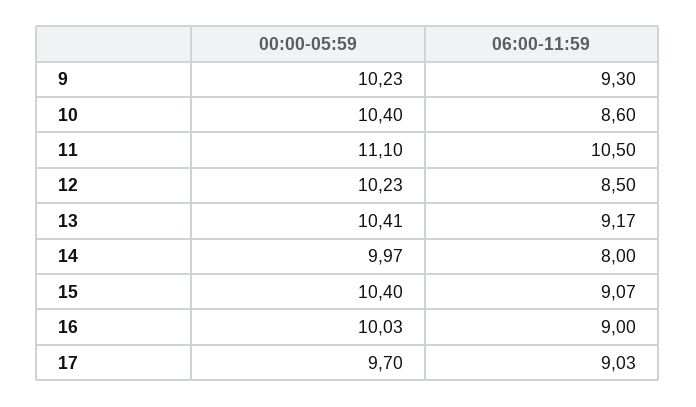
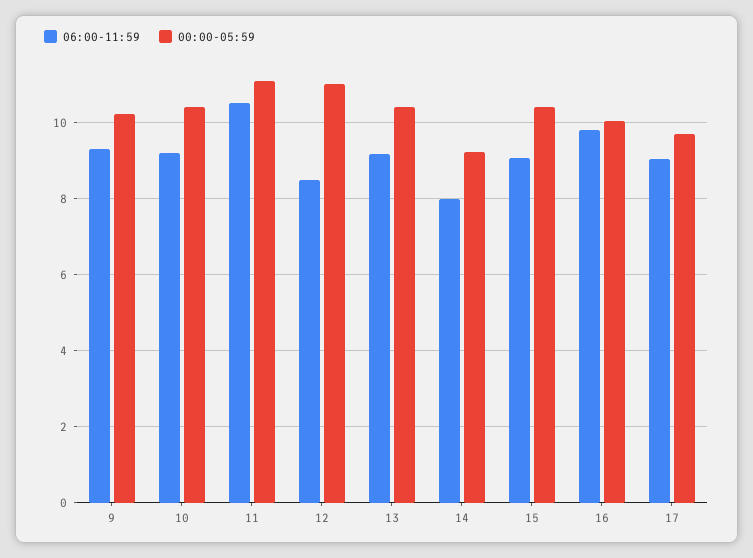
06:00-11:59, 10: 8.6 -> 9.2
00:00-05:59, 12: 10.23 -> 11
00:00-05:59, 14: 9.97 -> 9.2
06:00-11:59, 16: 9 -> 9.8

